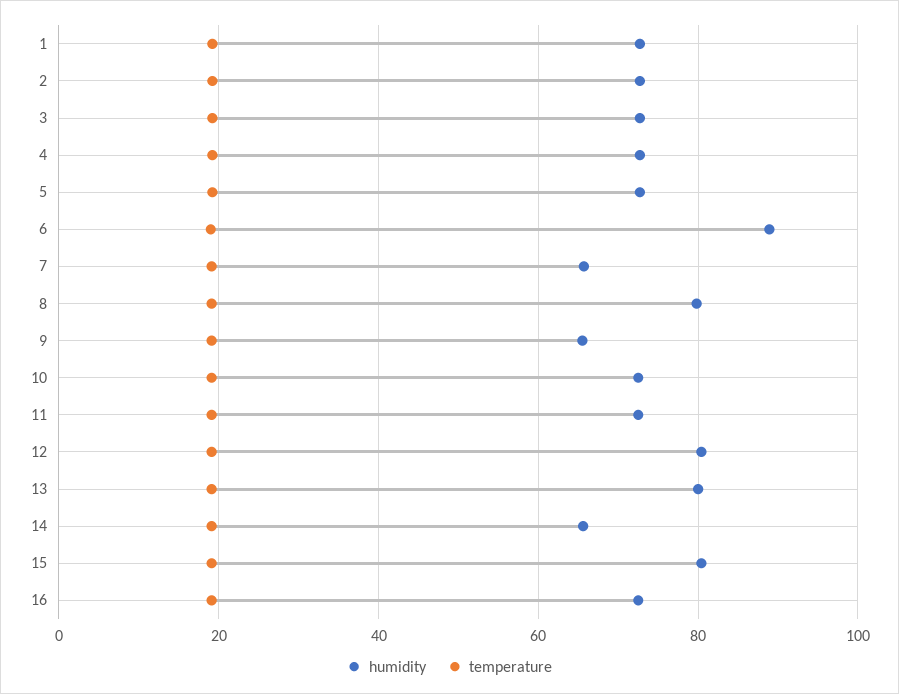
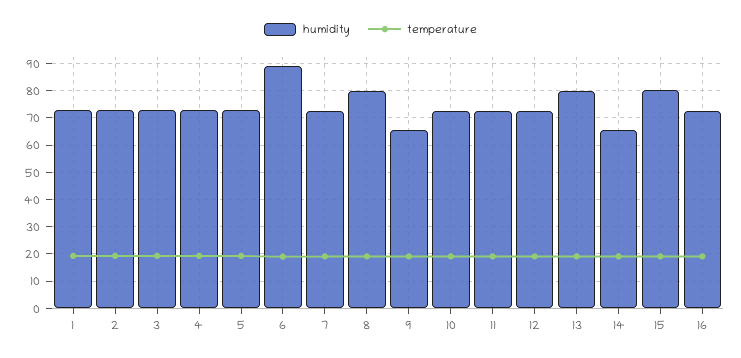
humidity, 7: 66 -> 72.5
humidity, 12: 80 -> 72.5

